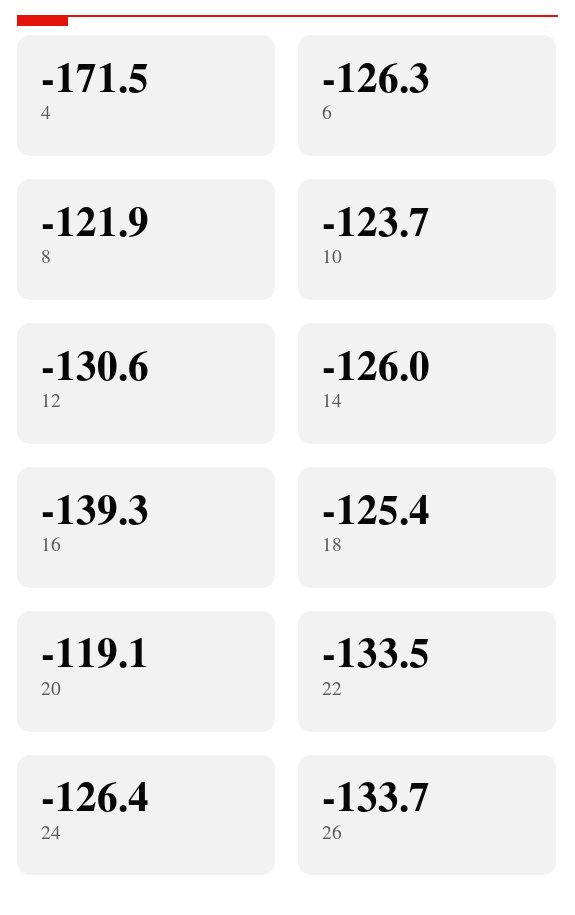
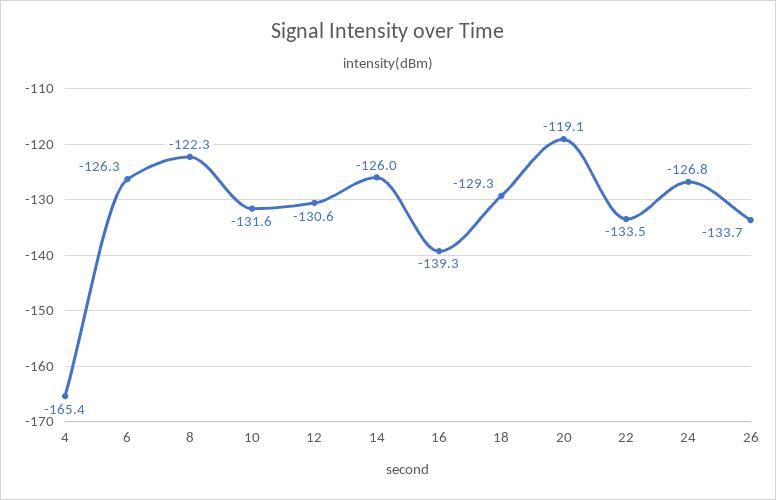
4: -171.5 -> -165.4
8: -121.9 -> -122.3
10: -123.7 -> -131.6
18: -125.4 -> -129.3
24: -126.4 -> -126.8

